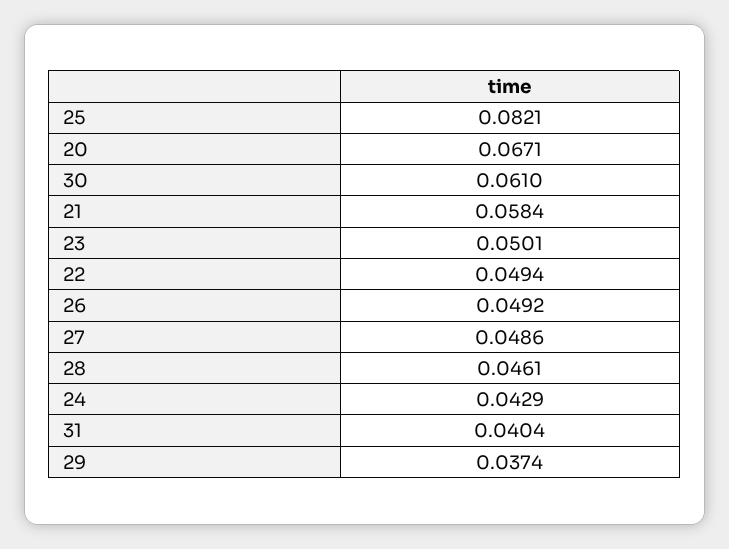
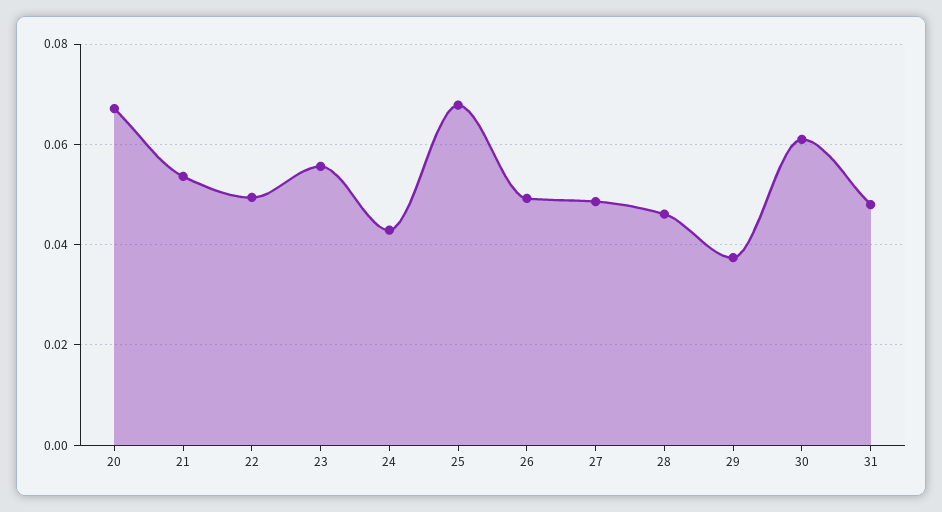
25: 0.0821 -> 0.068
21: 0.0584 -> 0.054
23: 0.0501 -> 0.056
31: 0.0404 -> 0.048

